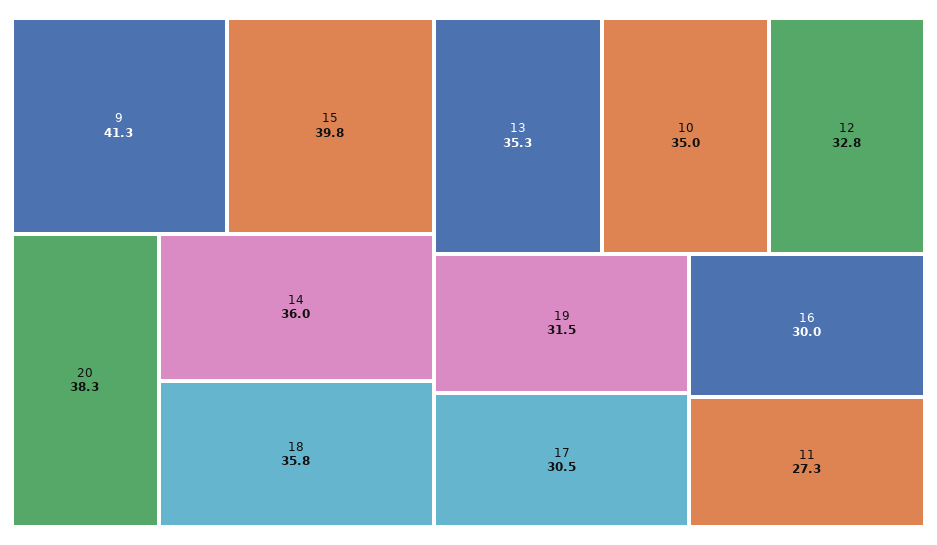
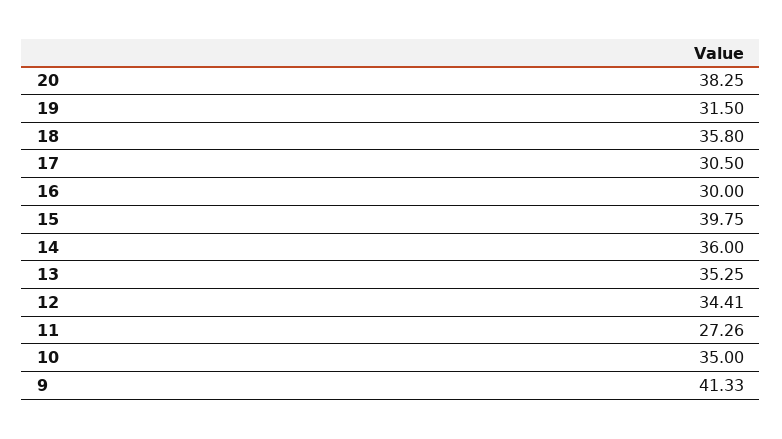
12: 32.8 -> 34.41

